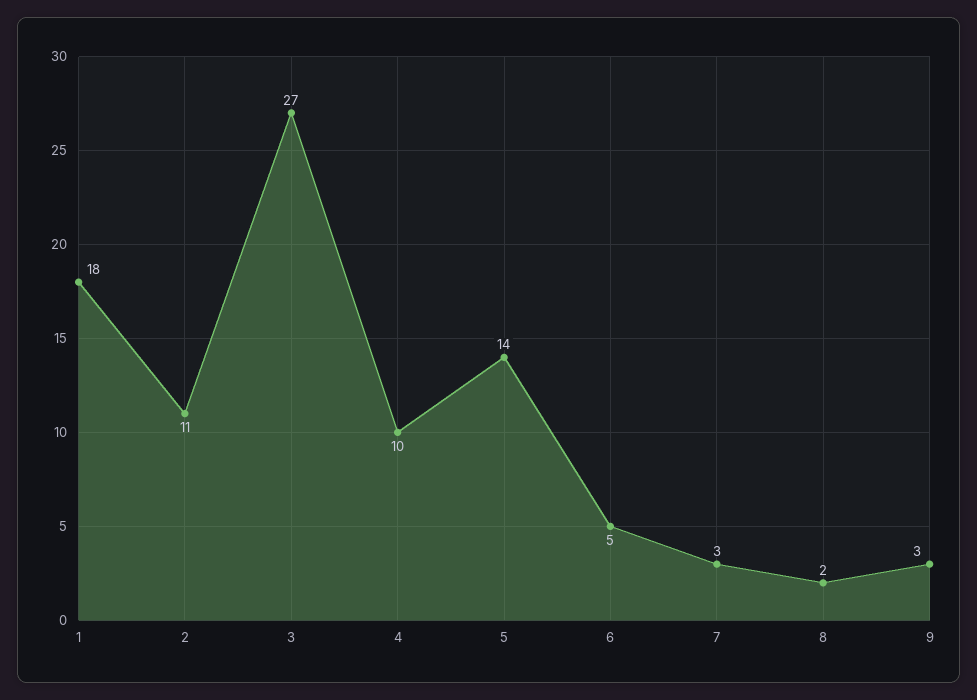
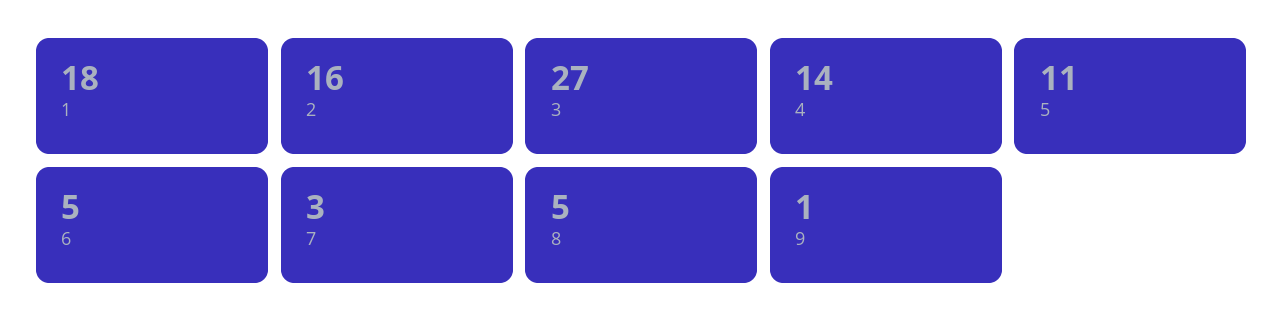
2: 11 -> 16
4: 10 -> 14
5: 14 -> 11
8: 2 -> 5
9: 3 -> 1

